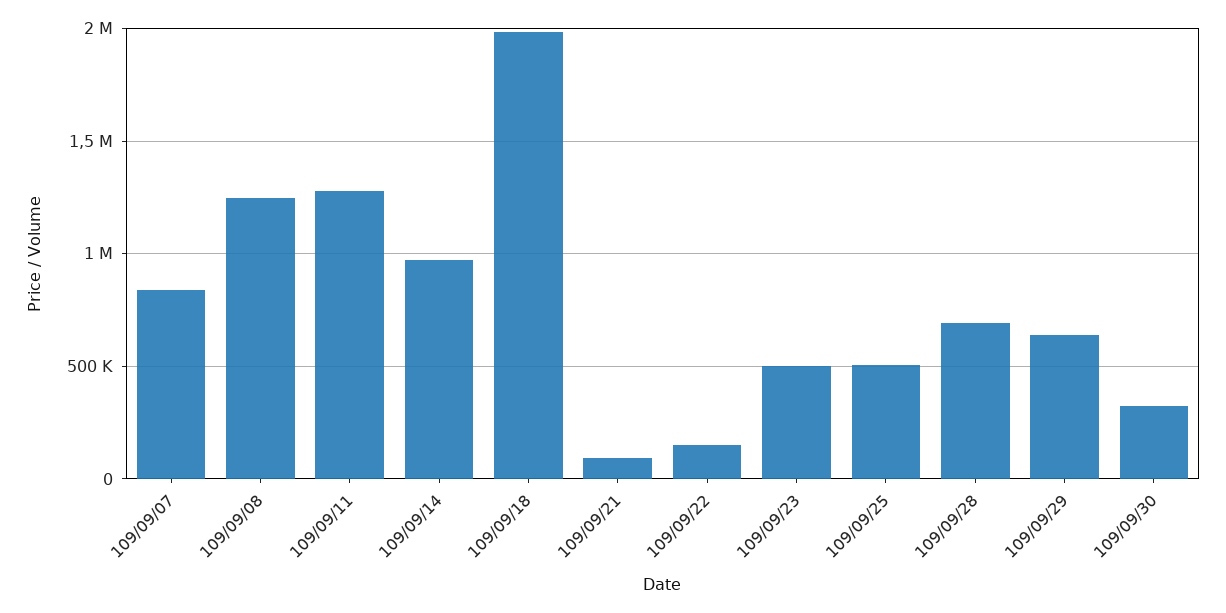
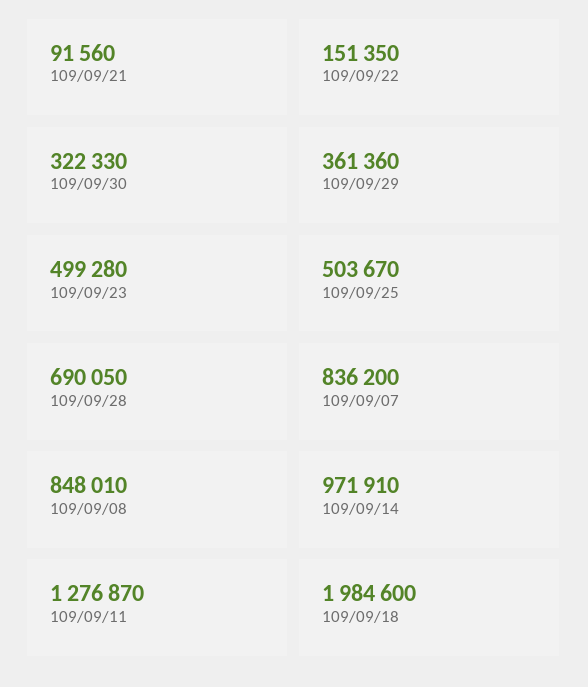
109/09/08: 1250000 -> 848010
109/09/29: 650000 -> 361360

